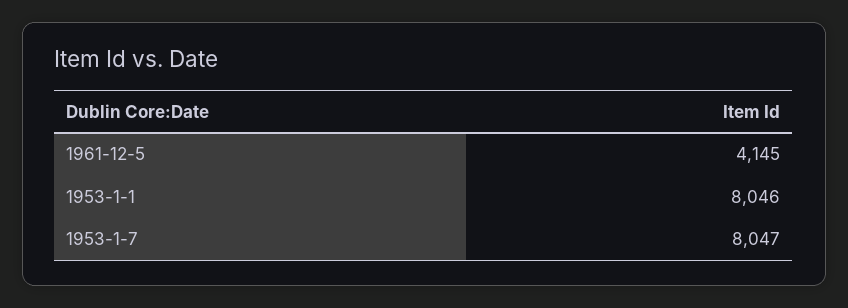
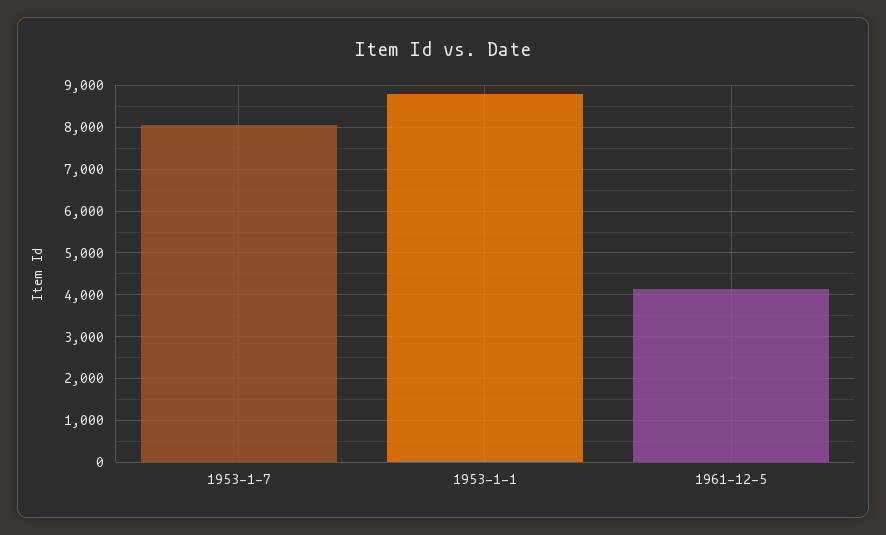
1953-1-1: 8046 -> 8800

